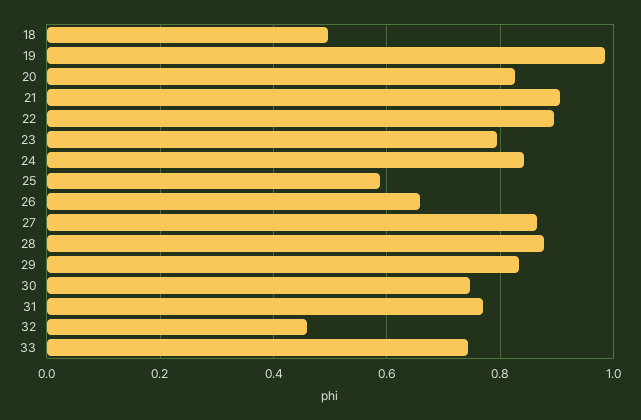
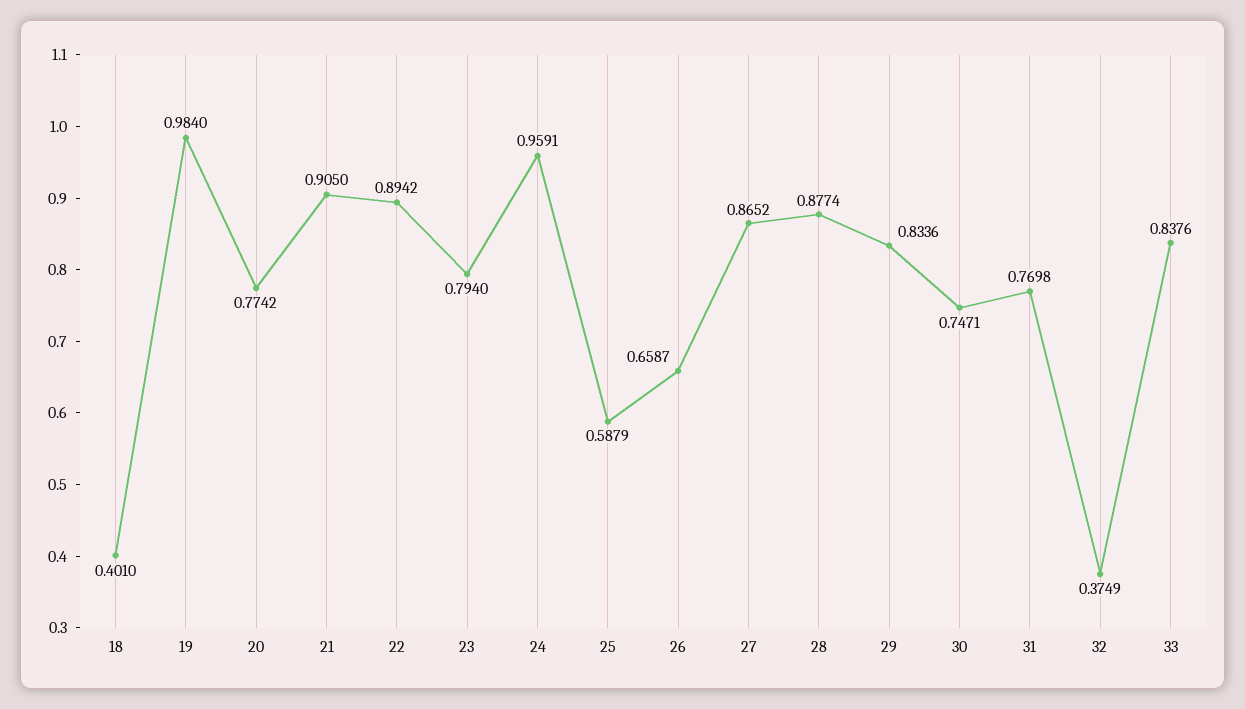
18: 0.5 -> 0.401
20: 0.82 -> 0.7742
24: 0.84 -> 0.9591
32: 0.46 -> 0.3749
33: 0.74 -> 0.8376

